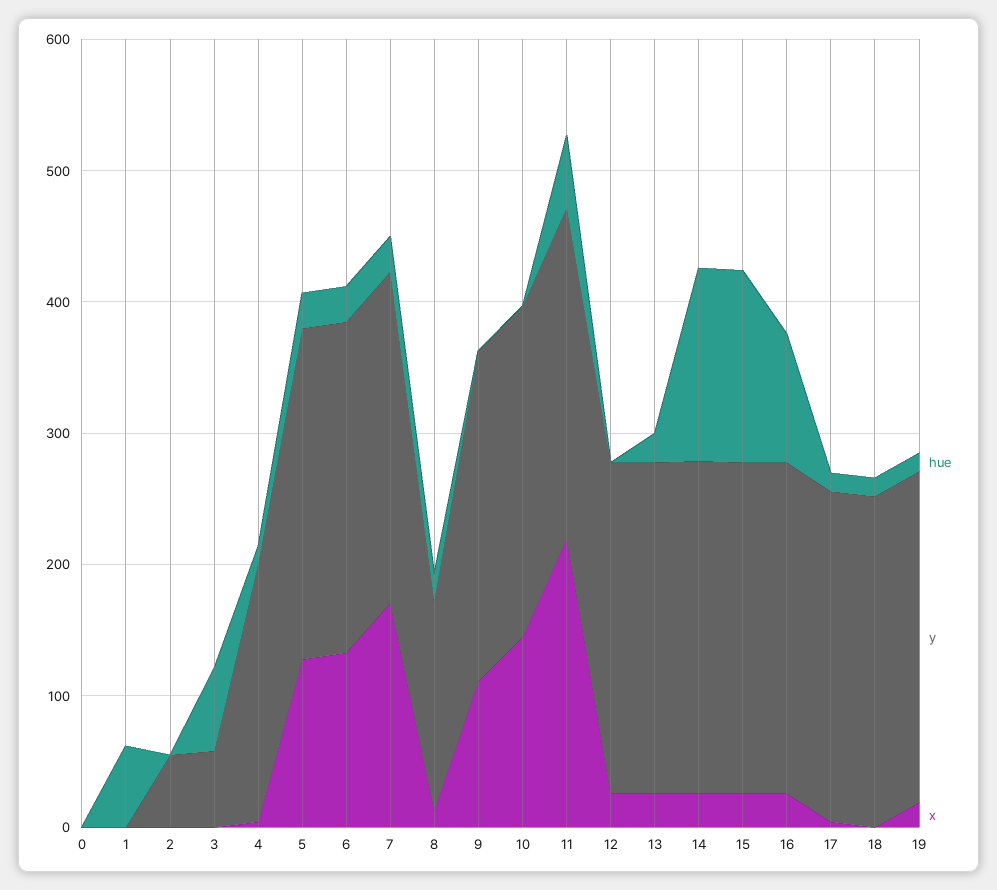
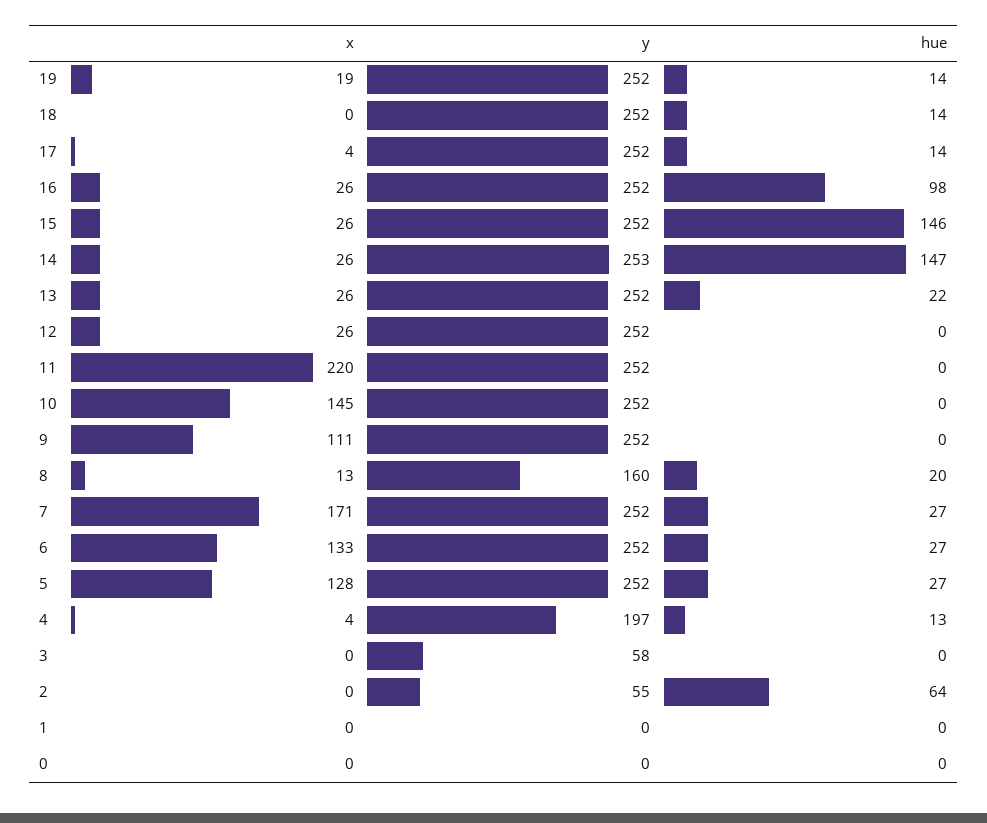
hue, 1: 60 -> 0
hue, 2: 0 -> 64
hue, 3: 60 -> 0
hue, 11: 60 -> 0

